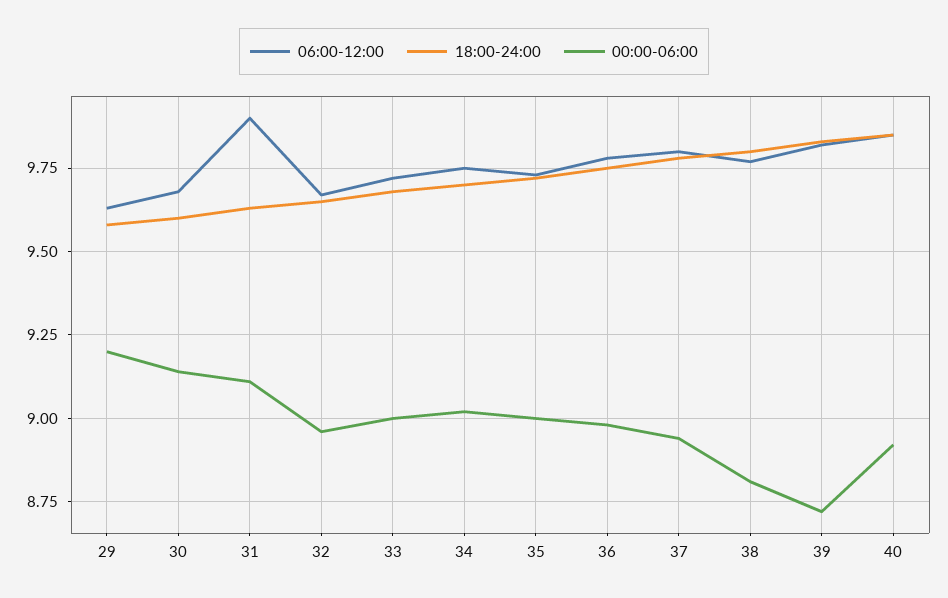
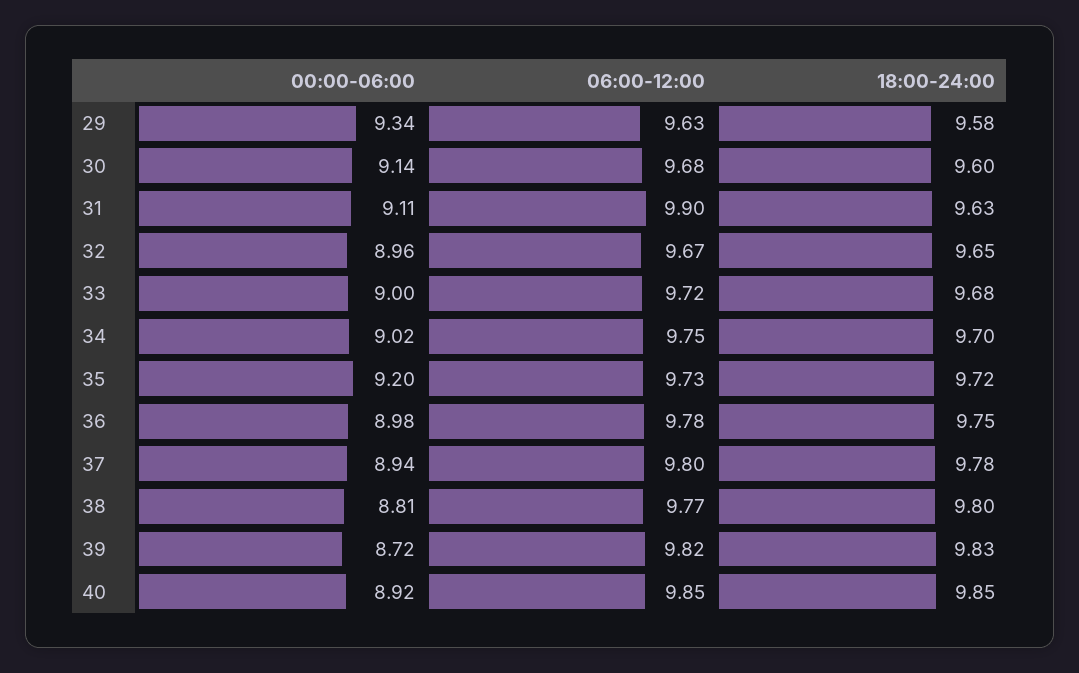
00:00-06:00, 29: 9.2 -> 9.34
00:00-06:00, 35: 9 -> 9.2

